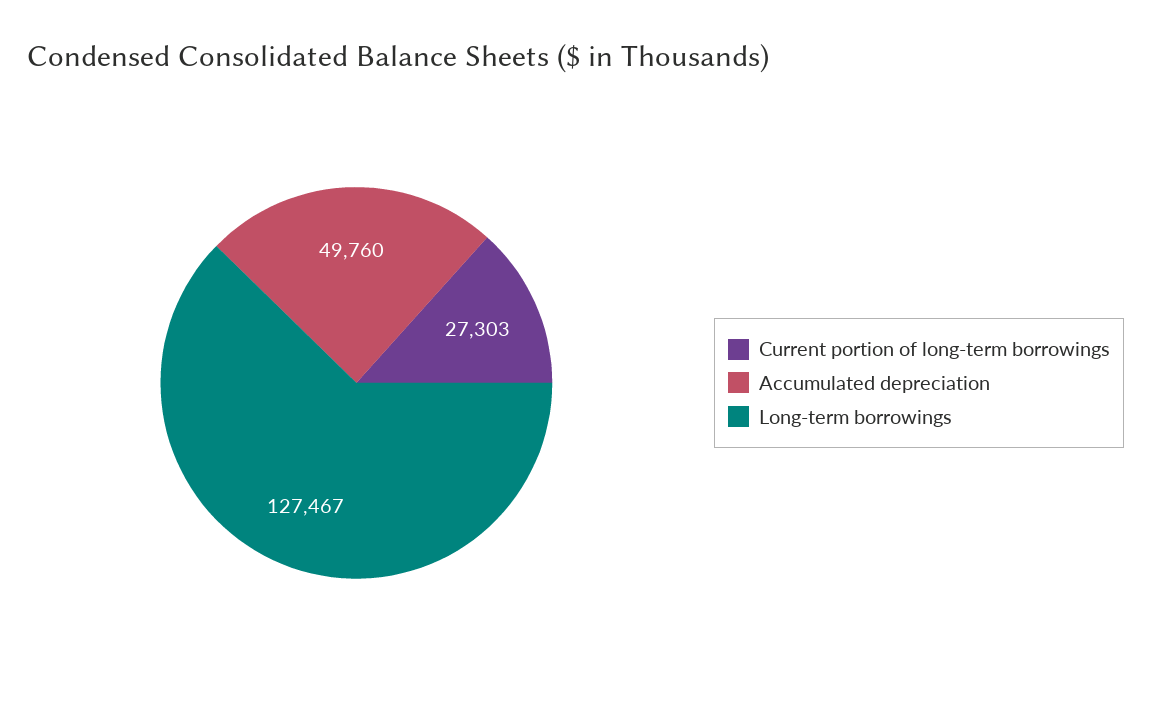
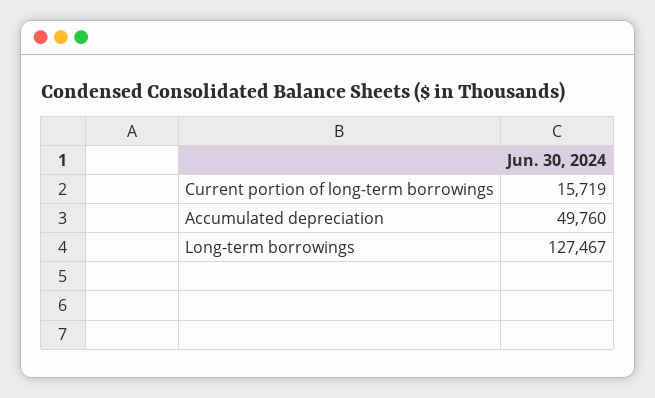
Current portion of long-term borrowings: 27303 -> 15719

